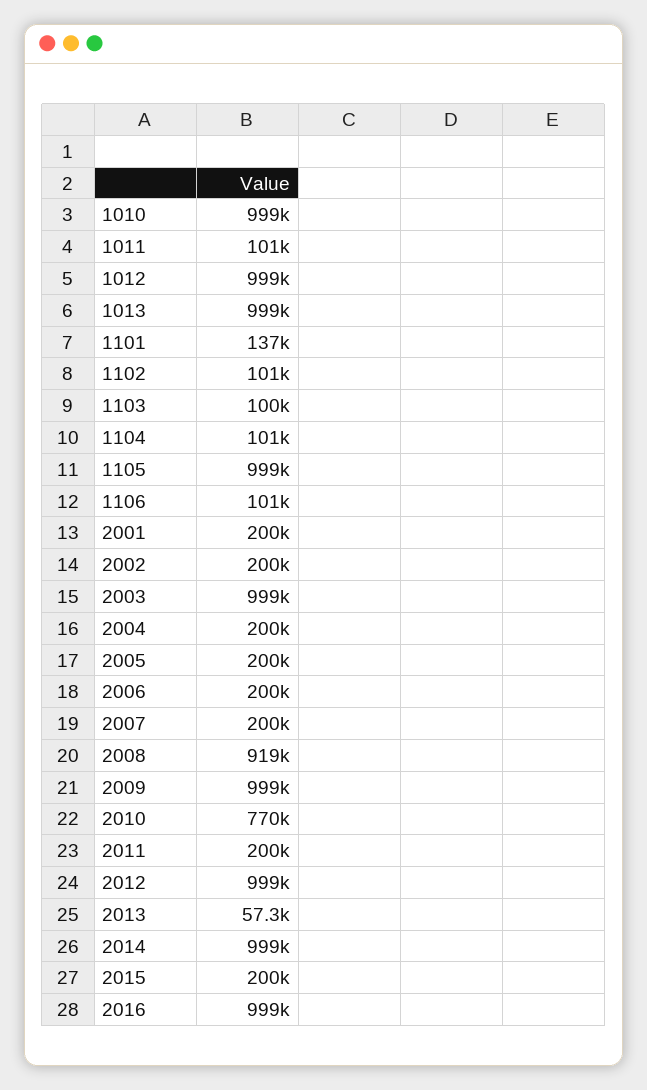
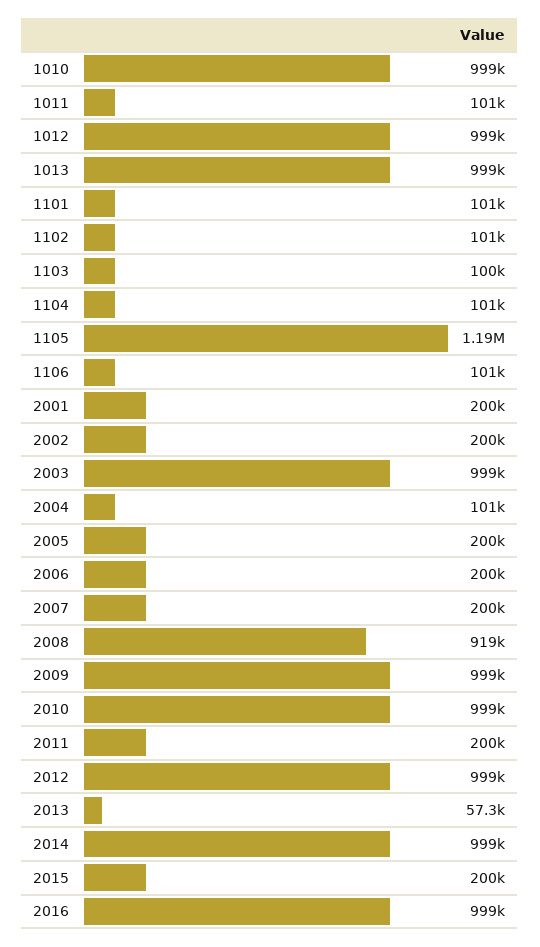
1101: 137000 -> 101000
1105: 999000 -> 1190000
2004: 200000 -> 101000
2010: 770000 -> 999000

